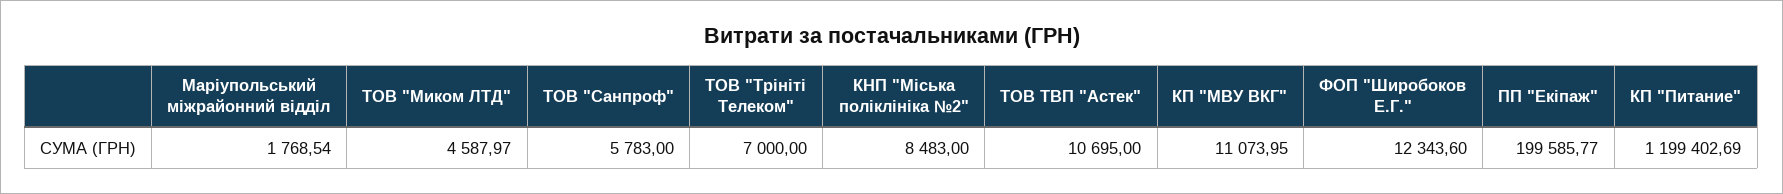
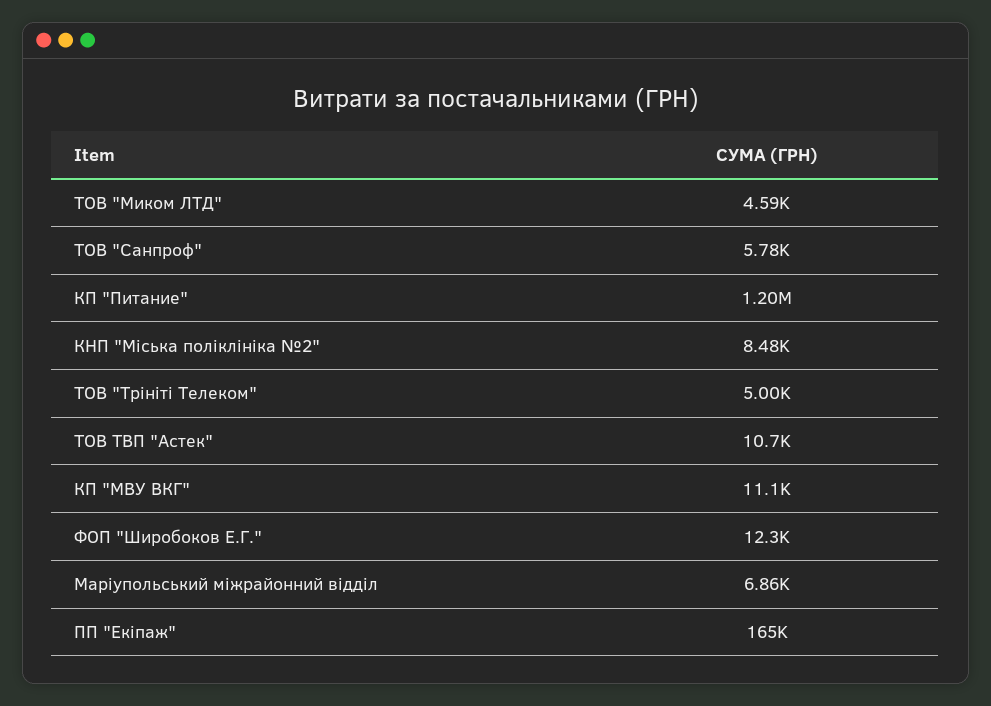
Маріупольський міжрайонний відділ: 1768.54 -> 6860
ТОВ "Трініті Телеком": 7000 -> 5000
ПП "Екіпаж": 199585.77 -> 165000

